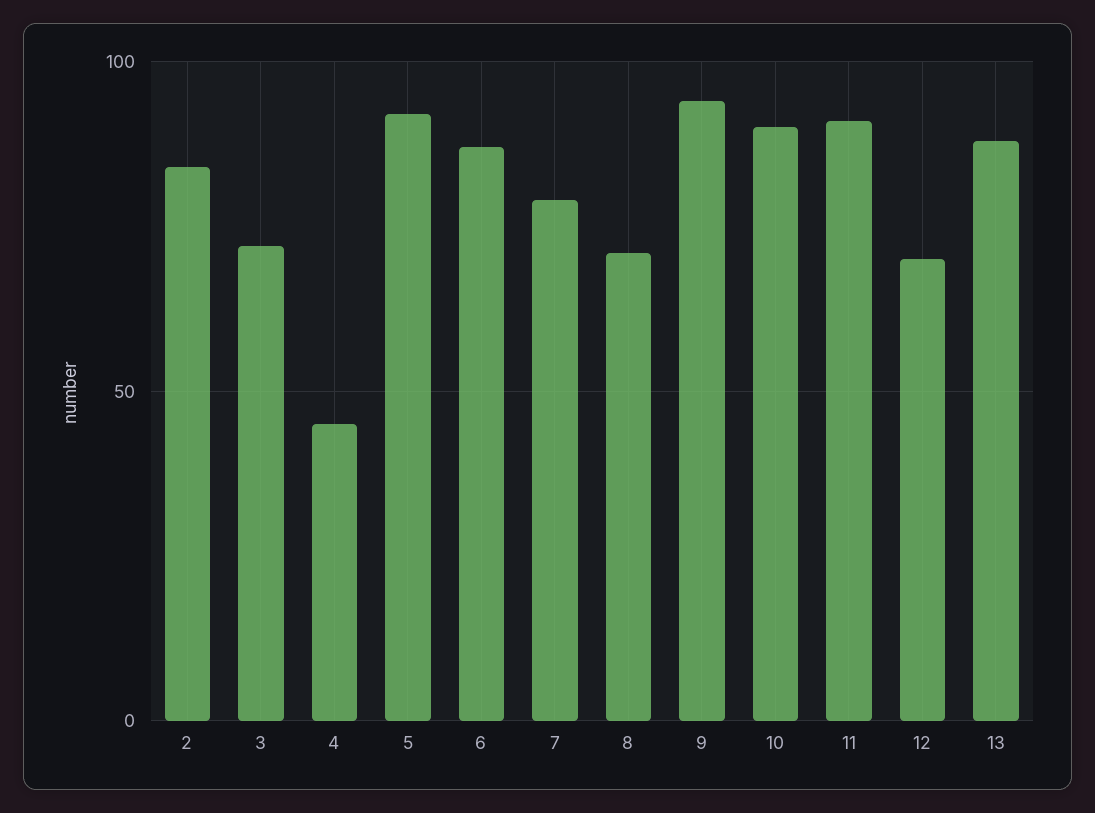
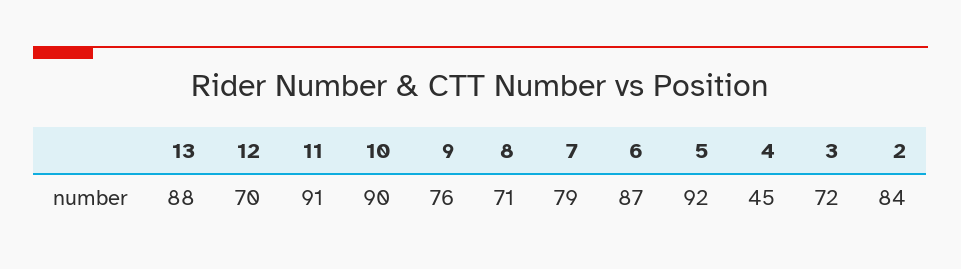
9: 95 -> 76

